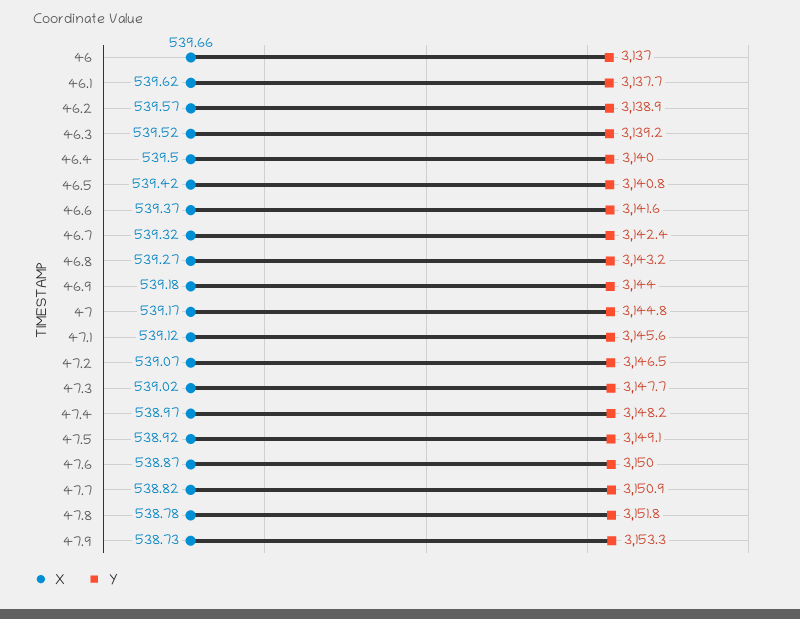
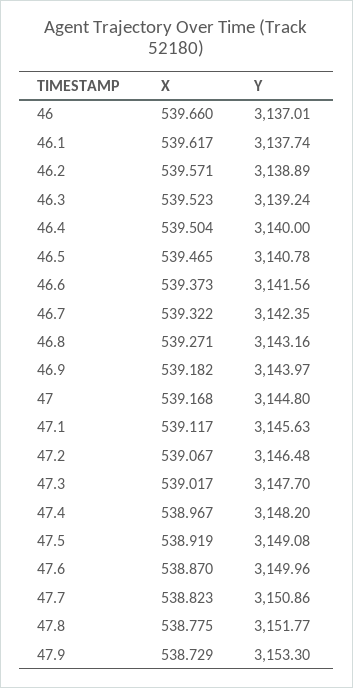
X, 46.5: 539.42 -> 539.465

